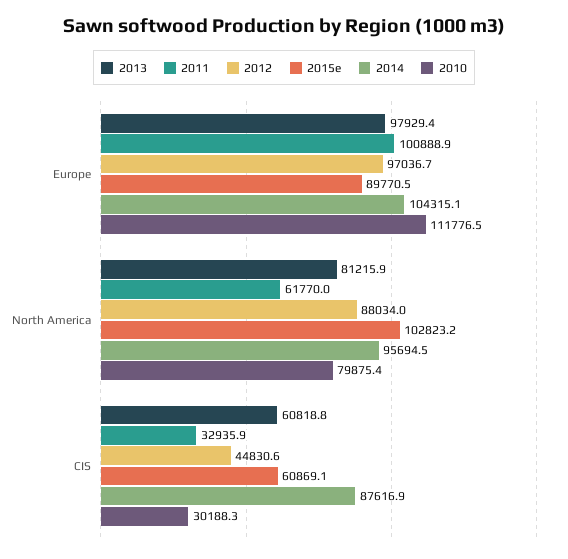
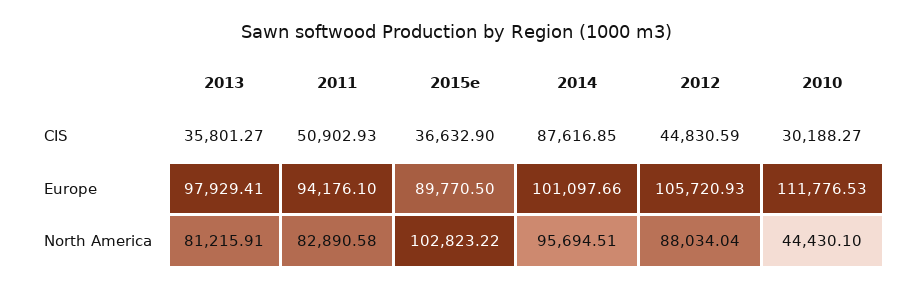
2011, Europe: 100888.9 -> 94176.1
2012, Europe: 97036.7 -> 105720.93
2014, Europe: 104315.1 -> 101097.66
2011, North America: 61770 -> 82890.58
2010, North America: 79875.4 -> 44430.1
2013, CIS: 60818.8 -> 35801.27
2011, CIS: 32935.9 -> 50902.93
2015e, CIS: 60869.1 -> 36632.9

